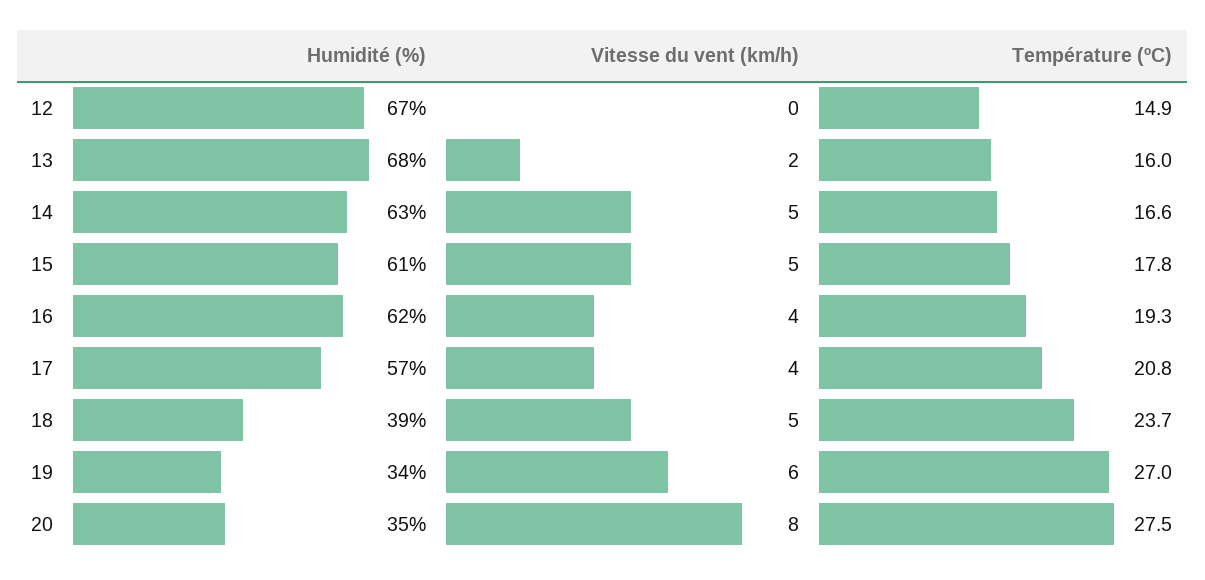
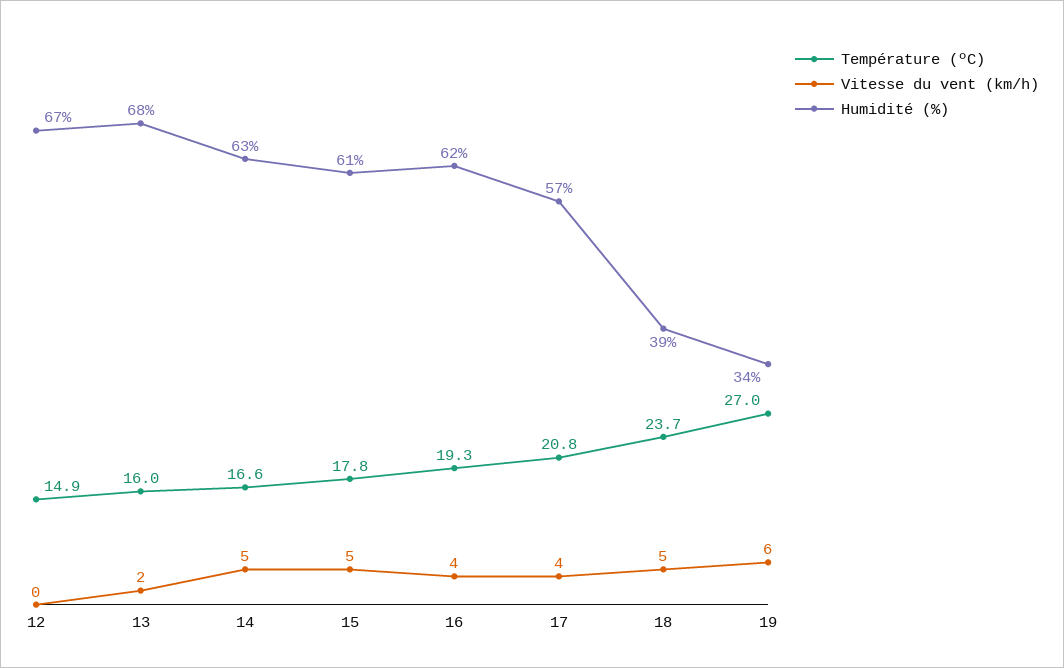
Humidité (%), 20: 35 -> none
Vitesse du vent (km/h), 20: 8 -> none
Température (ºC), 20: 27.5 -> none

